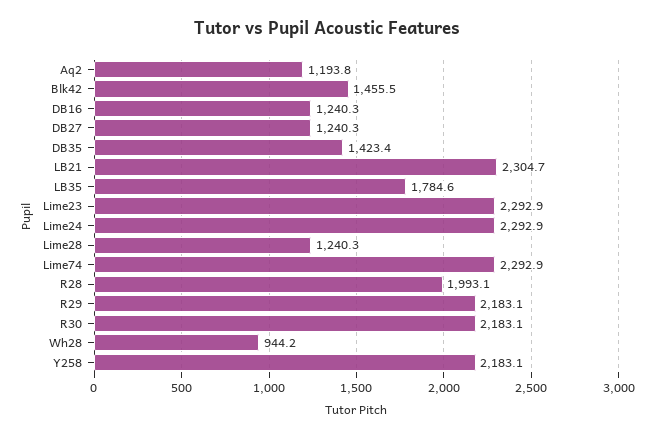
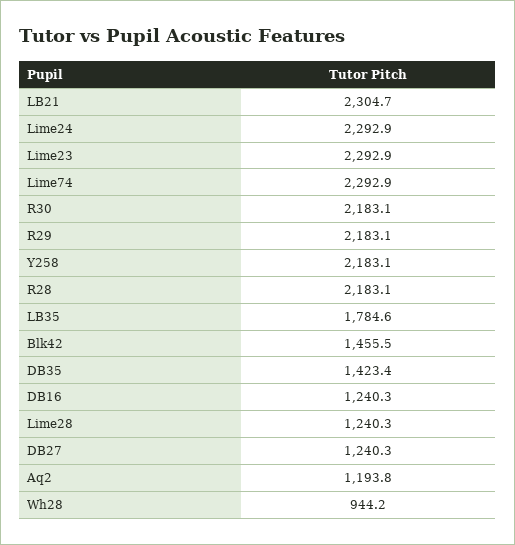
R28: 1993.1 -> 2183.1

